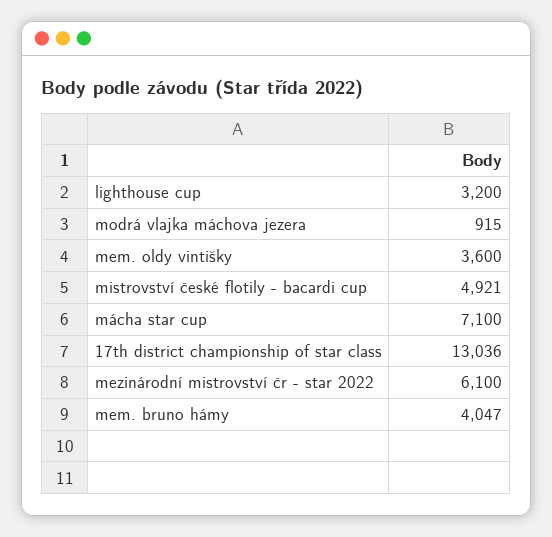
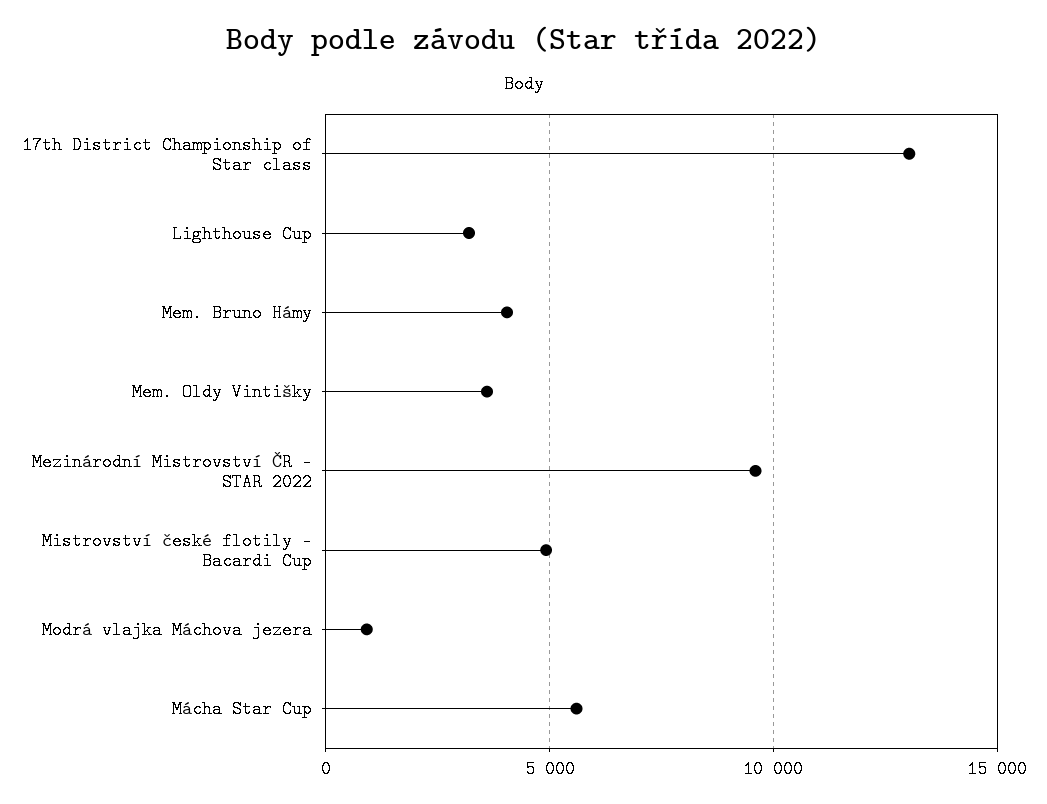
mácha star cup: 7100 -> 5500
mezinárodní mistrovství čr - star 2022: 6100 -> 9500

